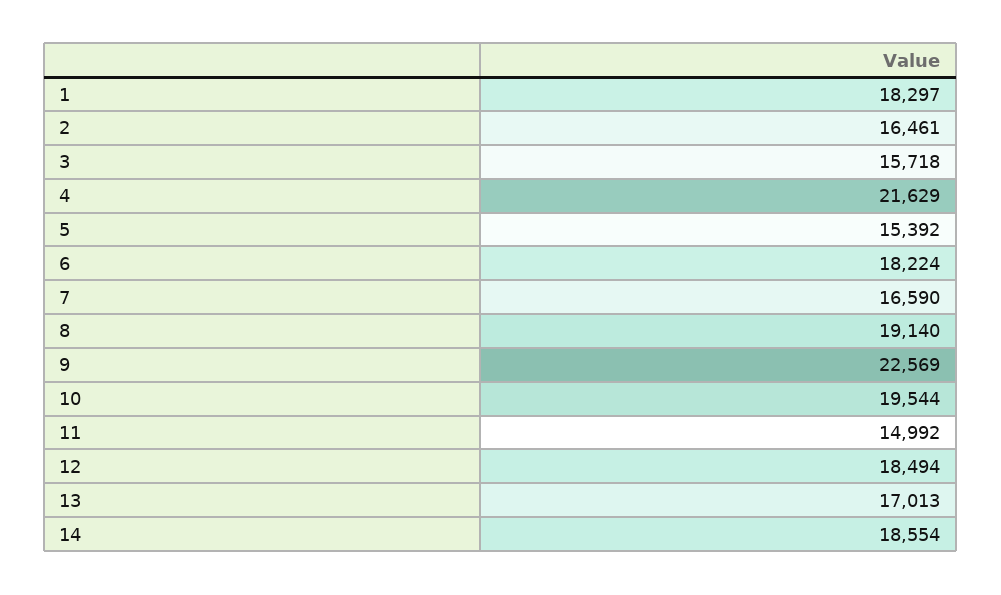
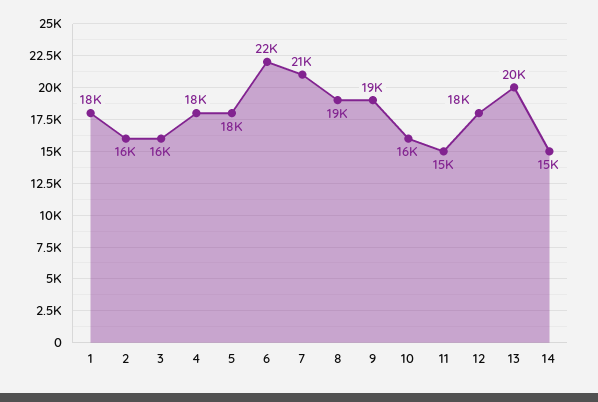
4: 21629 -> 18000
5: 15392 -> 18000
6: 18224 -> 22000
7: 16590 -> 21000
9: 22569 -> 19000
10: 19544 -> 16000
13: 17013 -> 20000
14: 18554 -> 15000

